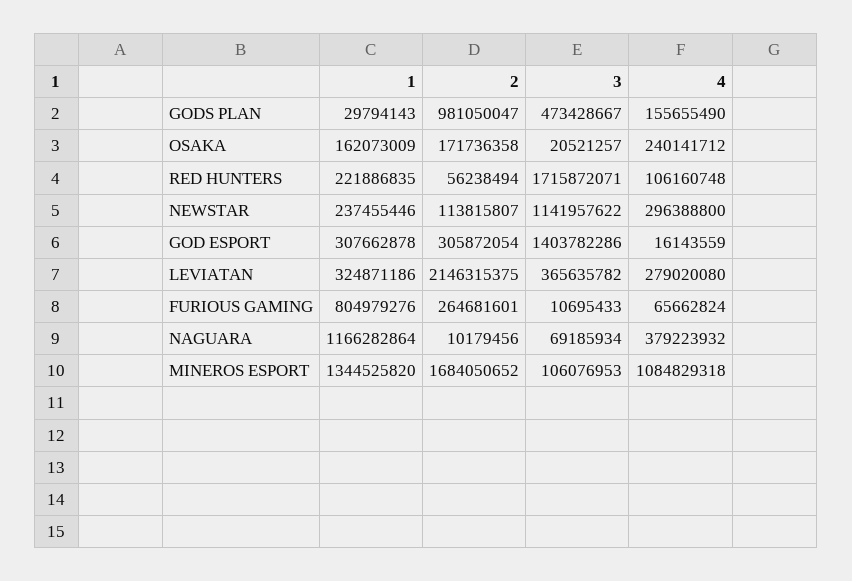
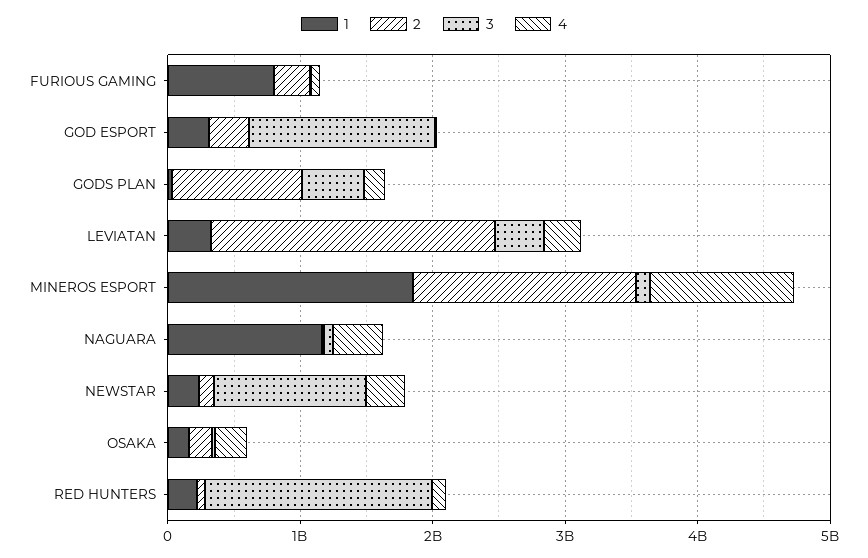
1, MINEROS ESPORT: 1344525820 -> 1800000000

